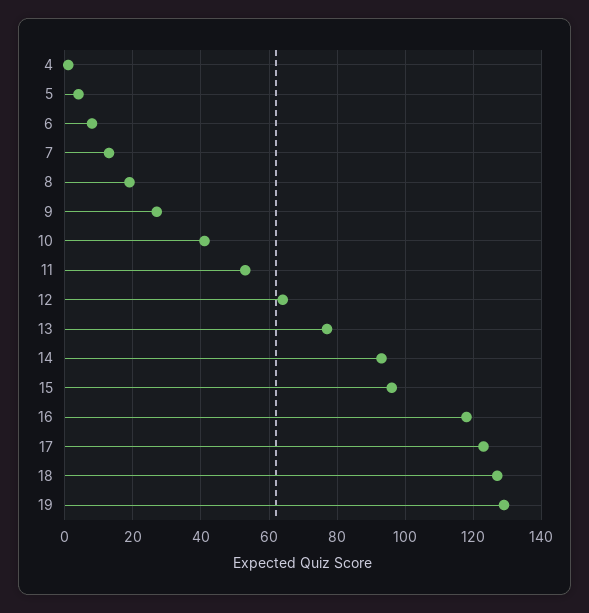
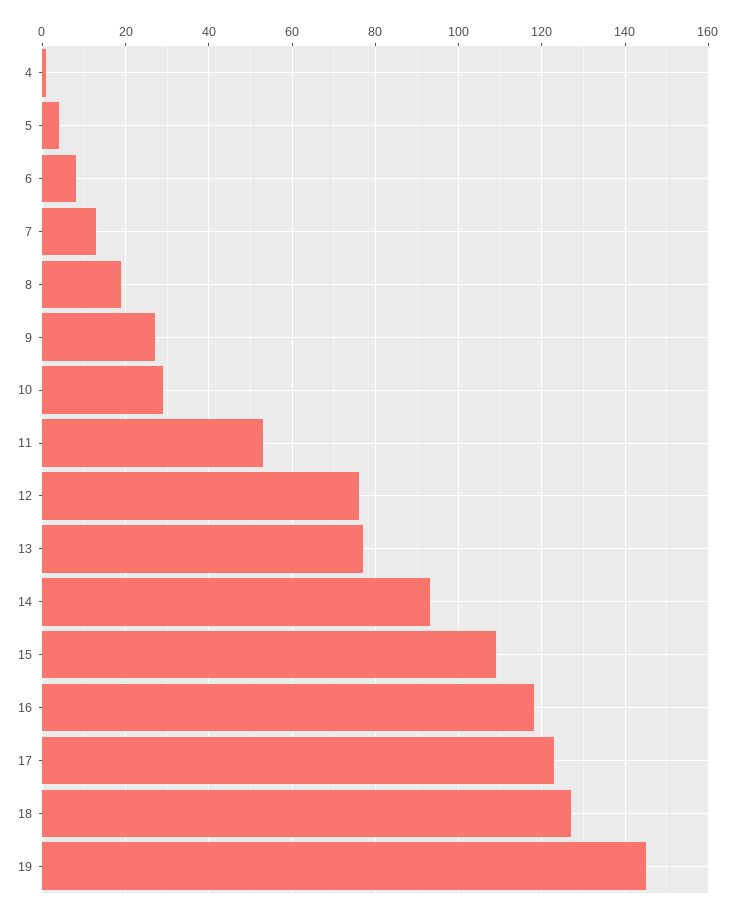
10: 40 -> 30
12: 65 -> 75
15: 95 -> 110
19: 130 -> 145

